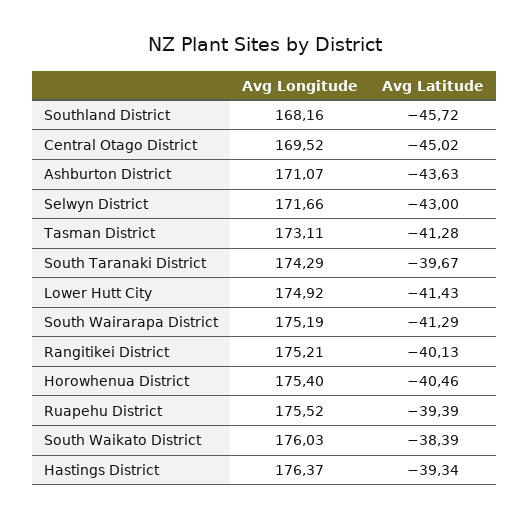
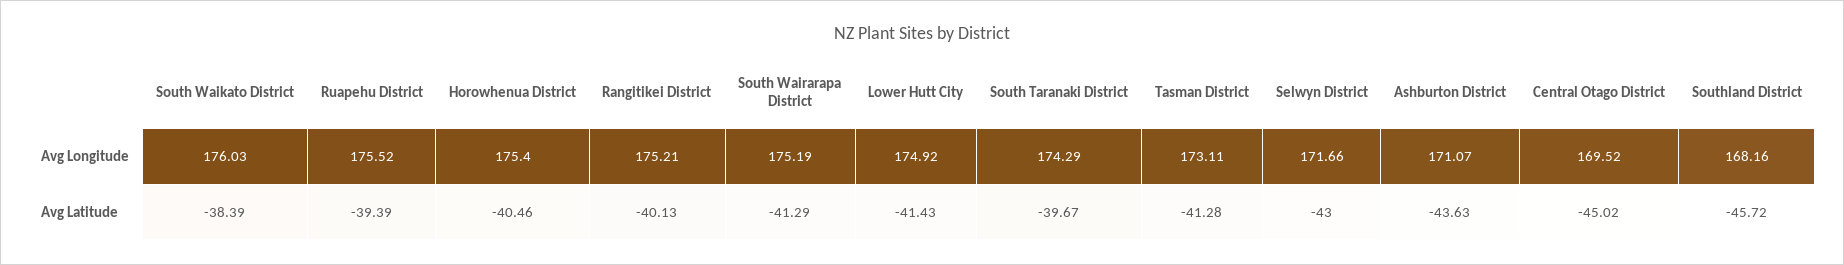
Avg Longitude, Hastings District: 176.37 -> none
Avg Latitude, Hastings District: -39.34 -> none

